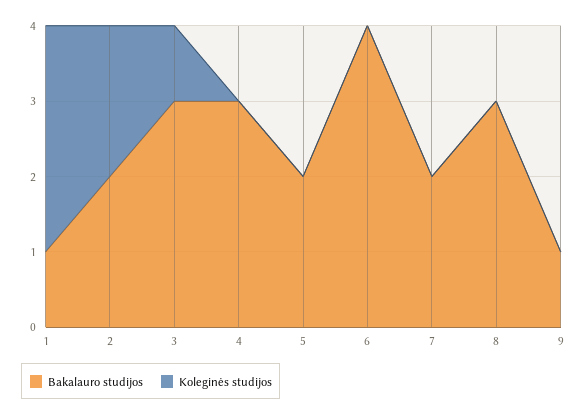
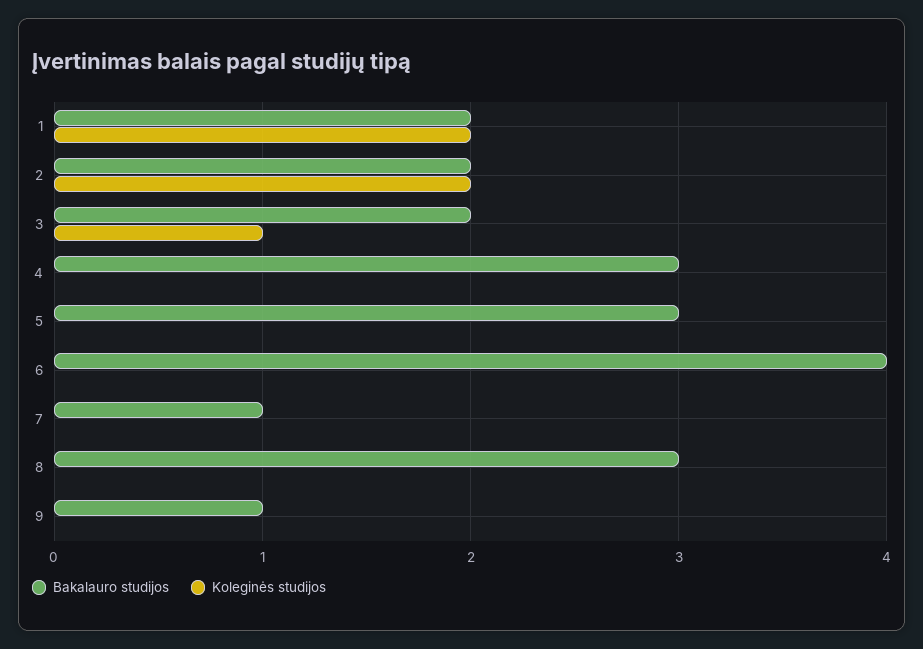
Bakalauro studijos, 1: 1 -> 2
Koleginės studijos, 1: 3 -> 2
Bakalauro studijos, 3: 3 -> 2
Bakalauro studijos, 5: 2 -> 3
Bakalauro studijos, 7: 2 -> 1

